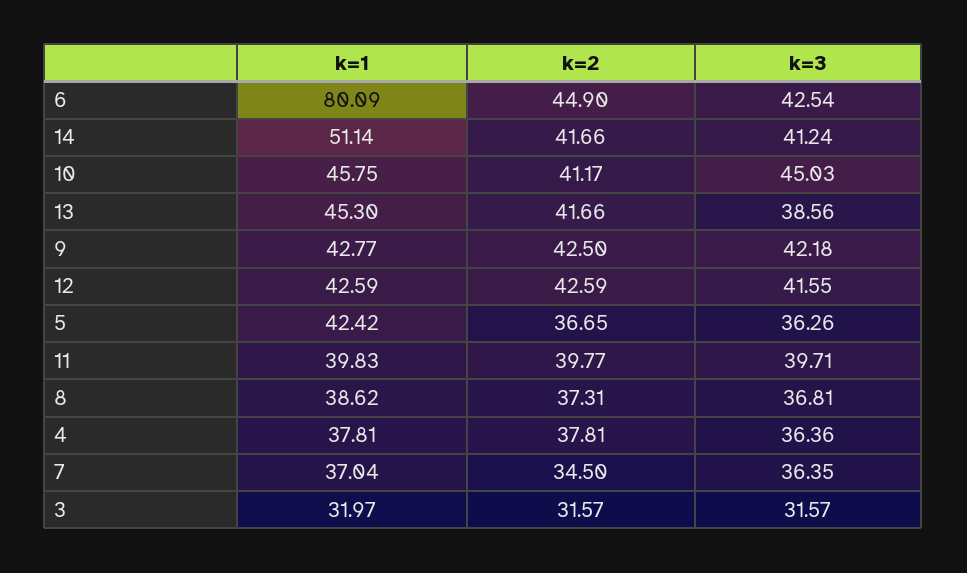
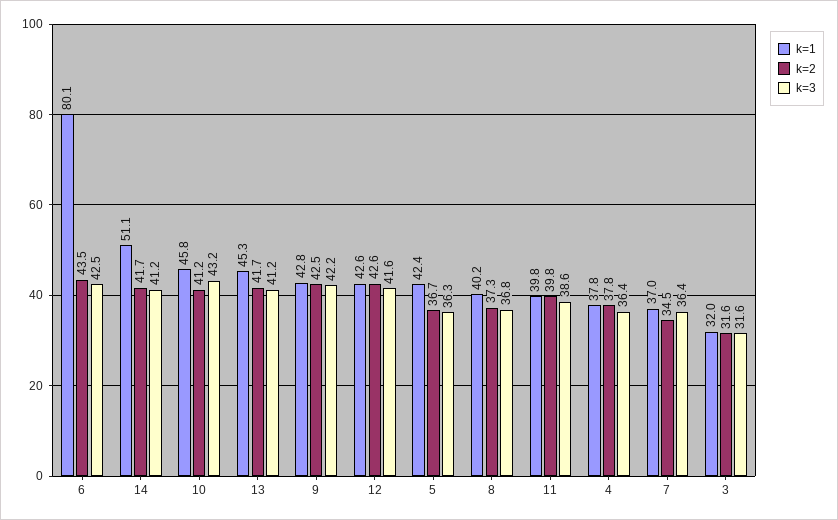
k=2, 6: 44.9 -> 43.5
k=3, 10: 45.03 -> 43.2
k=3, 13: 38.56 -> 41.2
k=3, 11: 39.71 -> 38.6
k=1, 8: 38.62 -> 40.2

